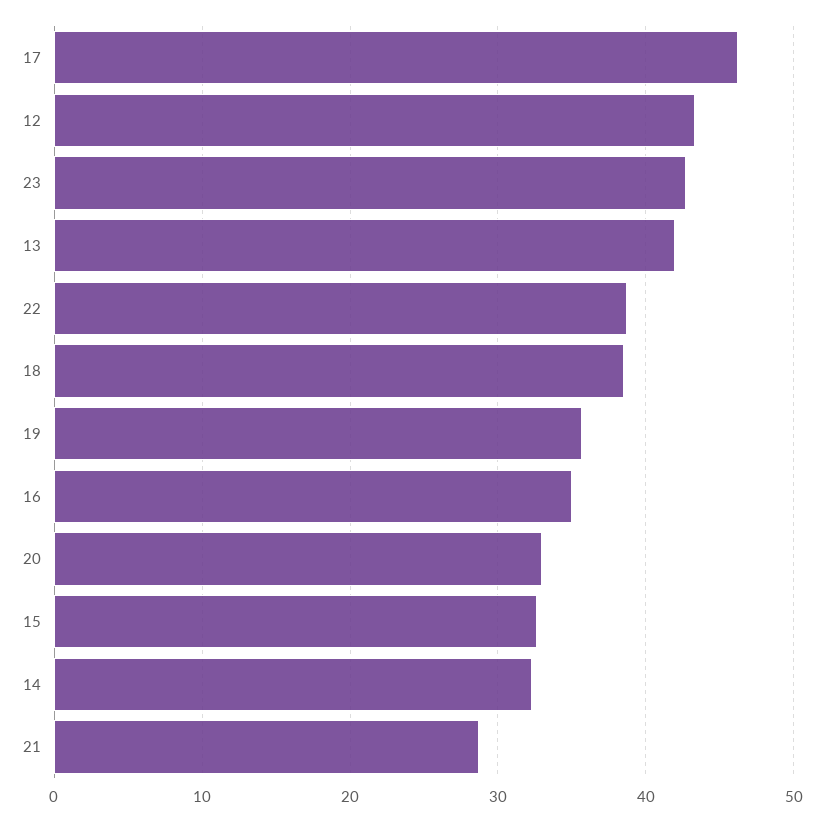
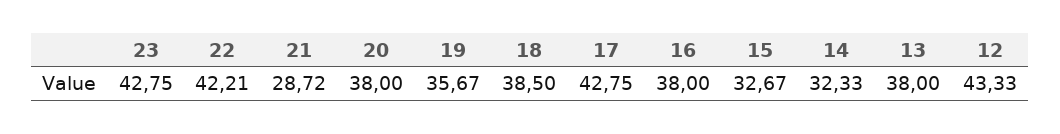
17: 46 -> 42.75
13: 42 -> 38
22: 39 -> 42.21
16: 35 -> 38
20: 33 -> 38

